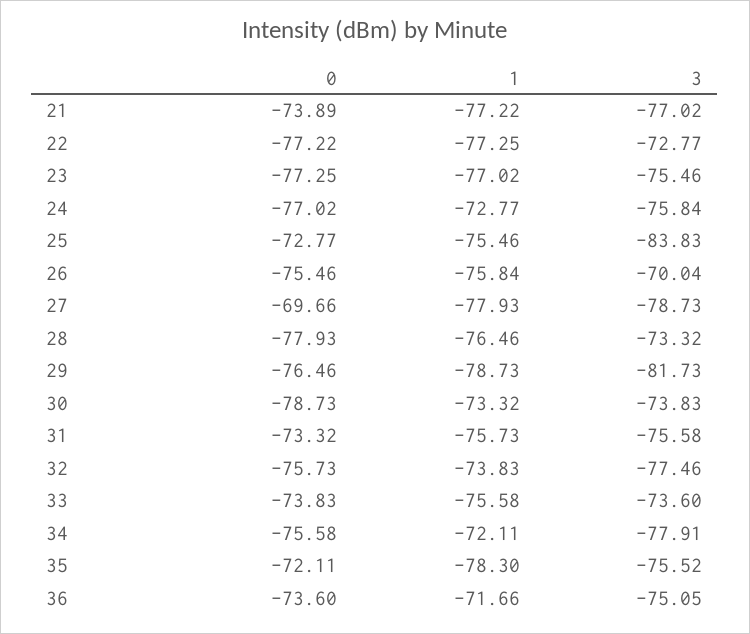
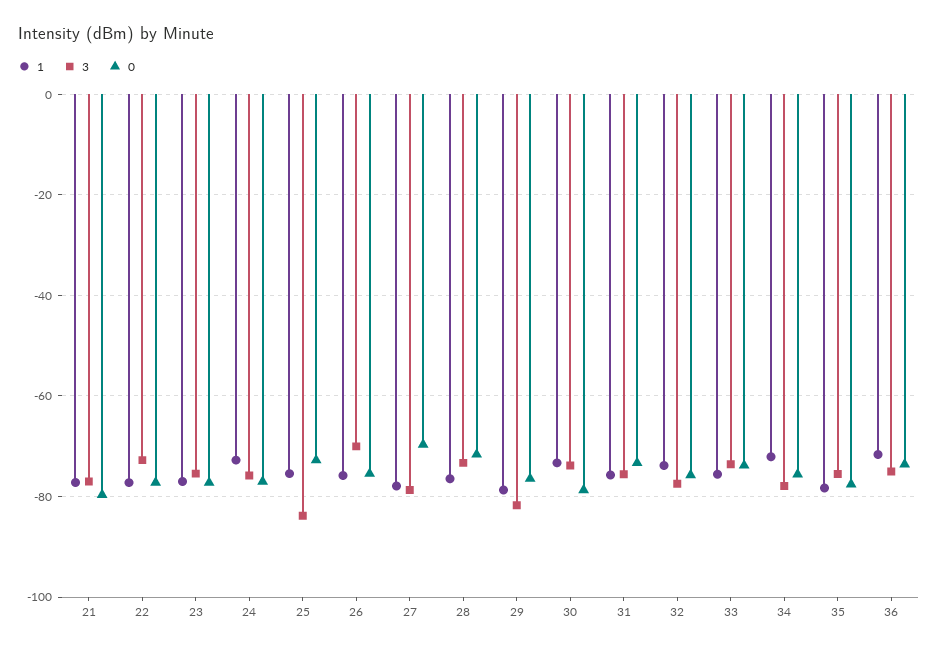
0, 21: -73.89 -> -80
0, 28: -77.93 -> -72
0, 35: -72.11 -> -78

